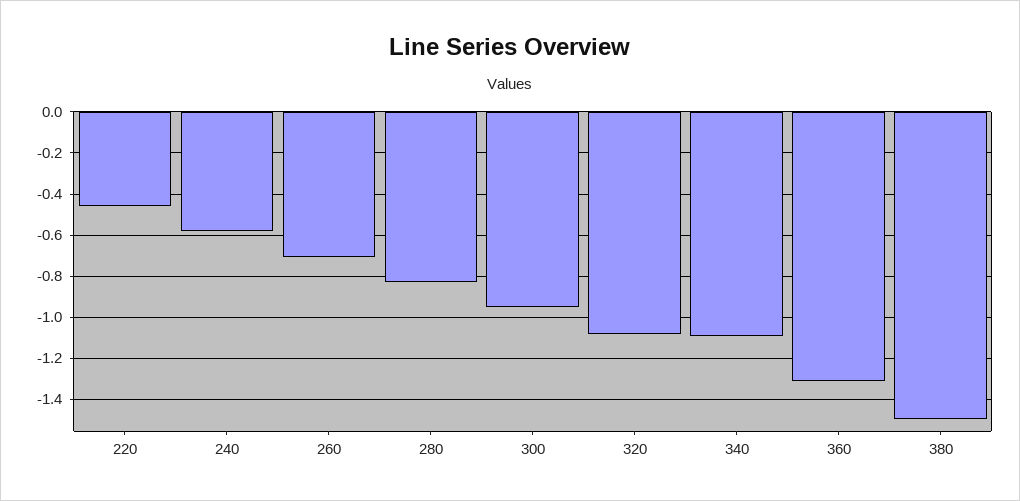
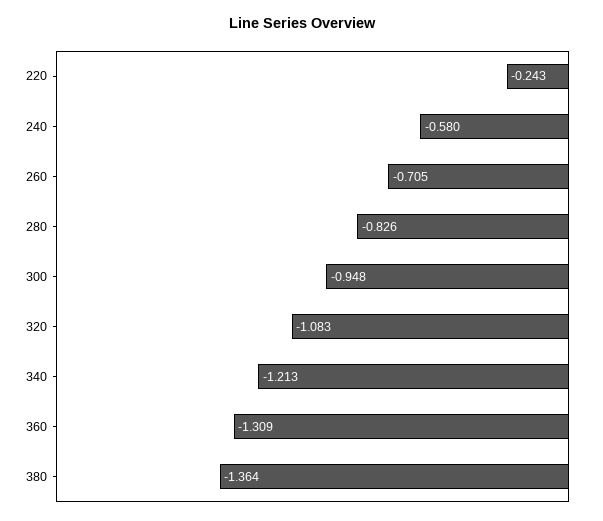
220: -0.45 -> -0.243
340: -1.1 -> -1.213
380: -1.5 -> -1.364

